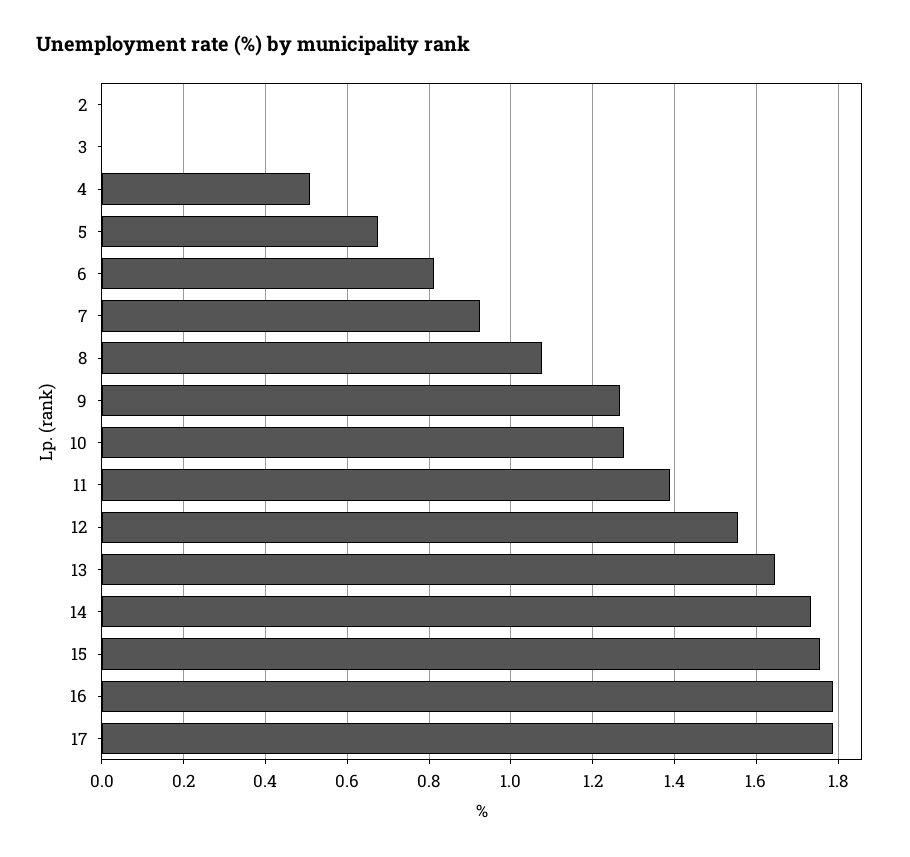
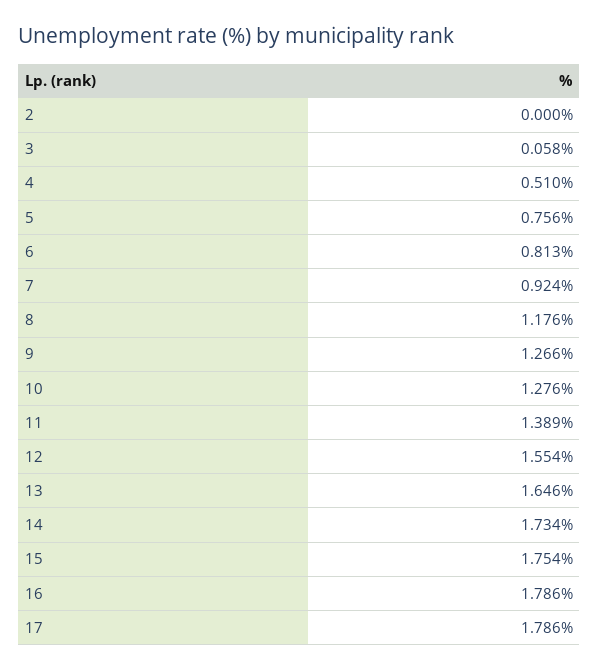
3: 0 -> 0.058
5: 0.68 -> 0.756
8: 1.08 -> 1.176

